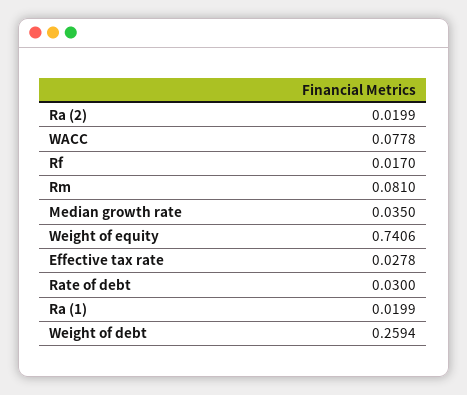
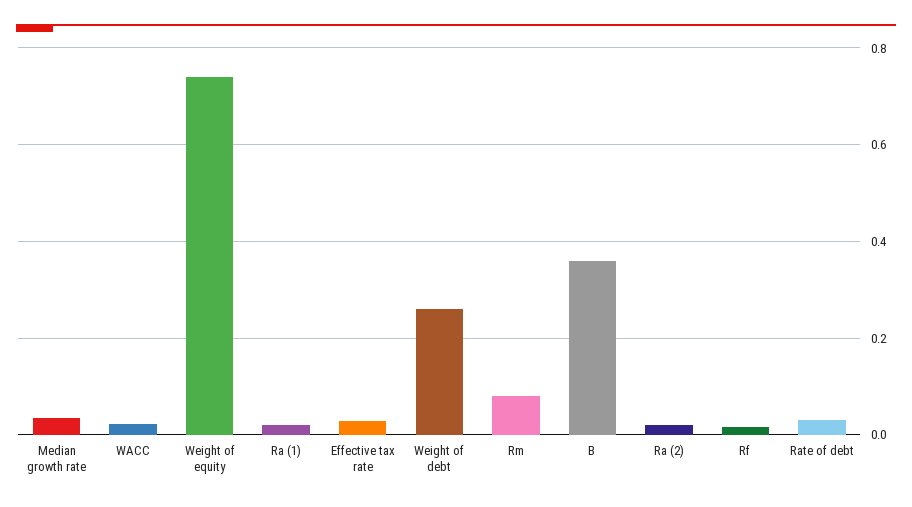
WACC: 0.0778 -> 0.02
B: none -> 0.36

